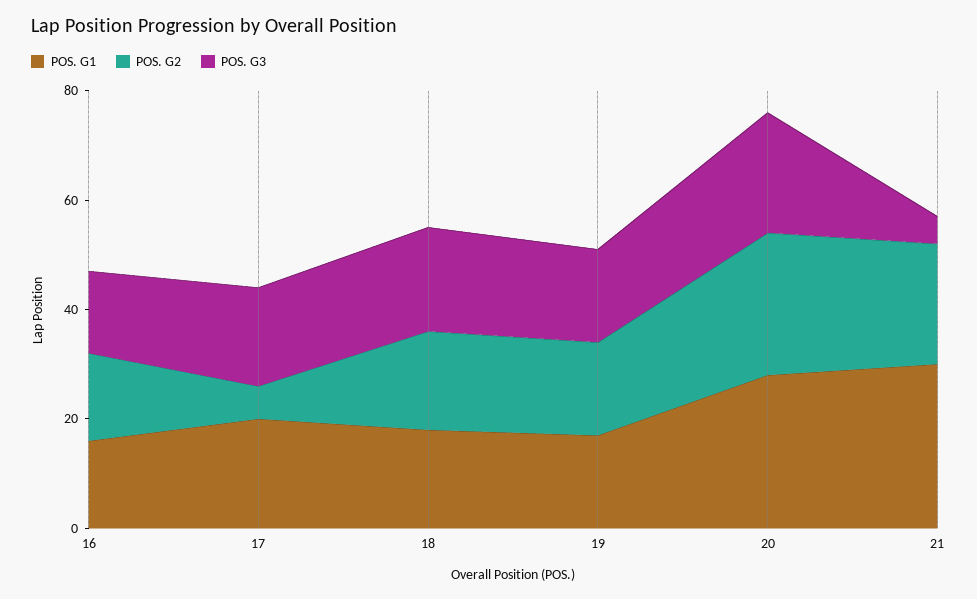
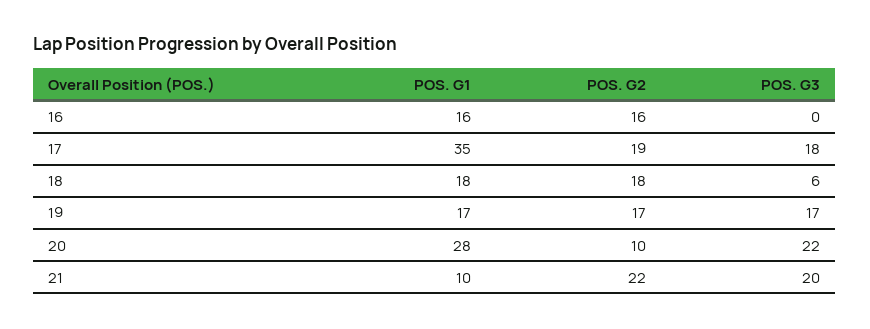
POS. G3, 16: 15 -> 0
POS. G1, 17: 20 -> 35
POS. G2, 17: 5 -> 19
POS. G3, 18: 20 -> 6
POS. G2, 20: 25 -> 10
POS. G1, 21: 30 -> 10
POS. G3, 21: 5 -> 20

